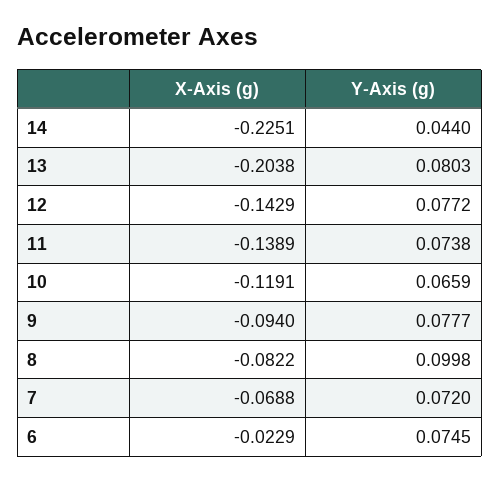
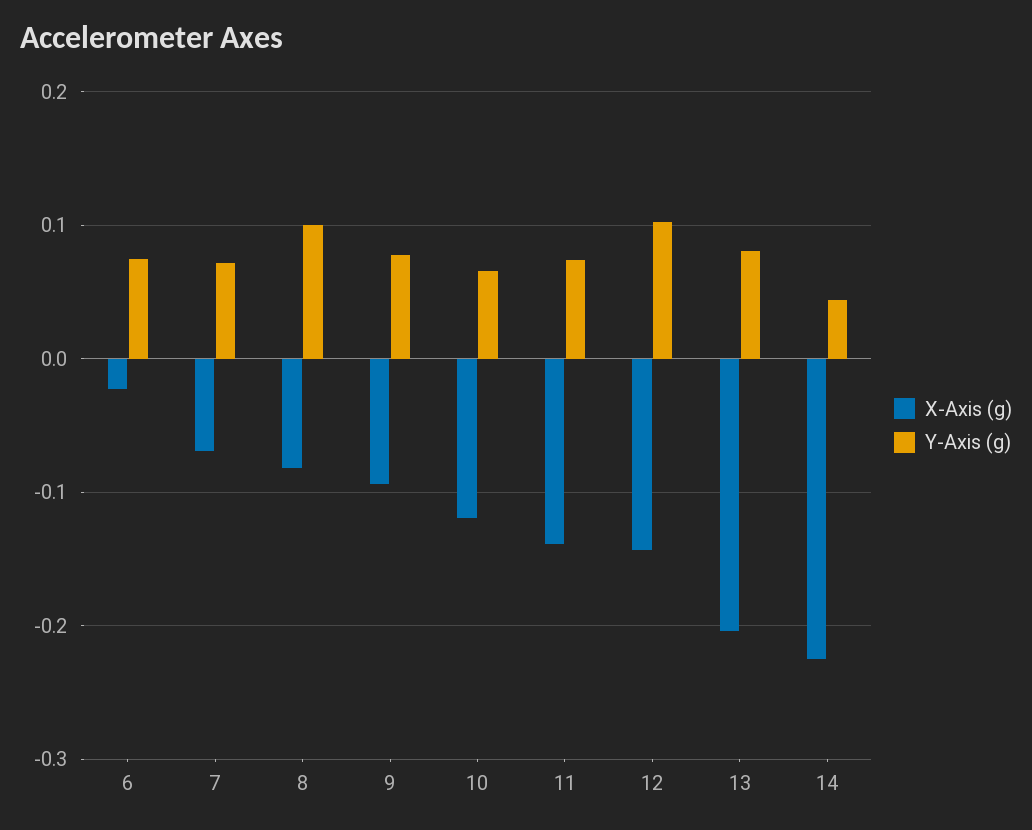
Y-Axis (g), 12: 0.0772 -> 0.1

